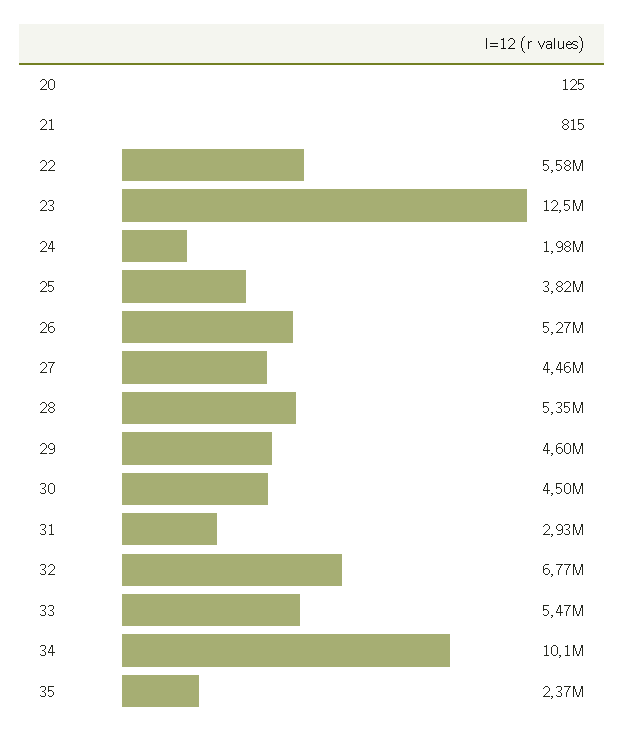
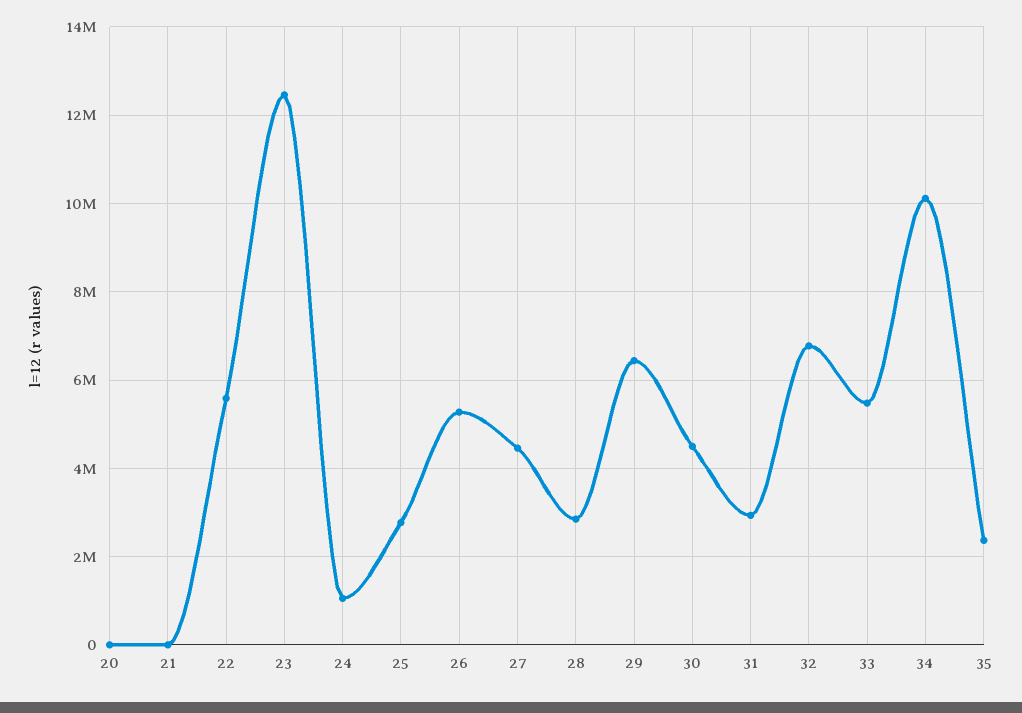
24: 1980000 -> 1000000
25: 3820000 -> 2800000
28: 5350000 -> 2800000
29: 4600000 -> 6400000

